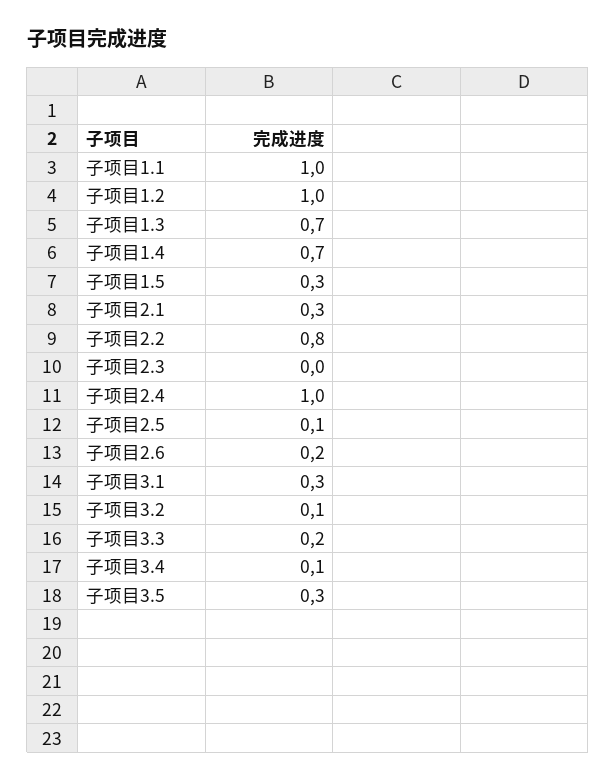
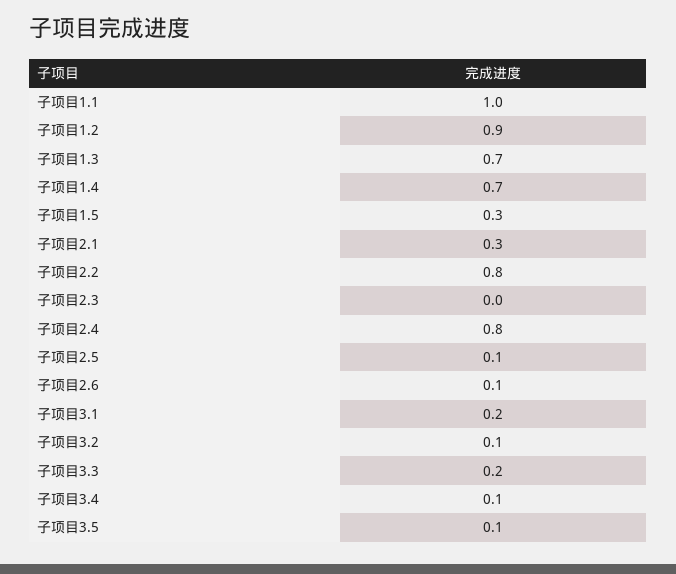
子项目1.2: 1 -> 0.9
子项目2.4: 1 -> 0.8
子项目2.6: 0.2 -> 0.1
子项目3.1: 0.3 -> 0.2
子项目3.5: 0.3 -> 0.1

